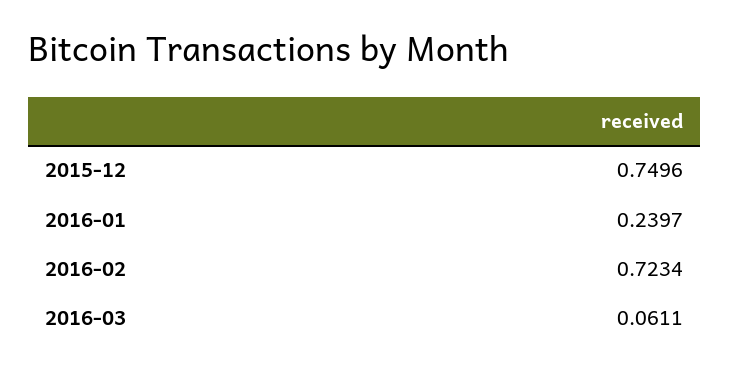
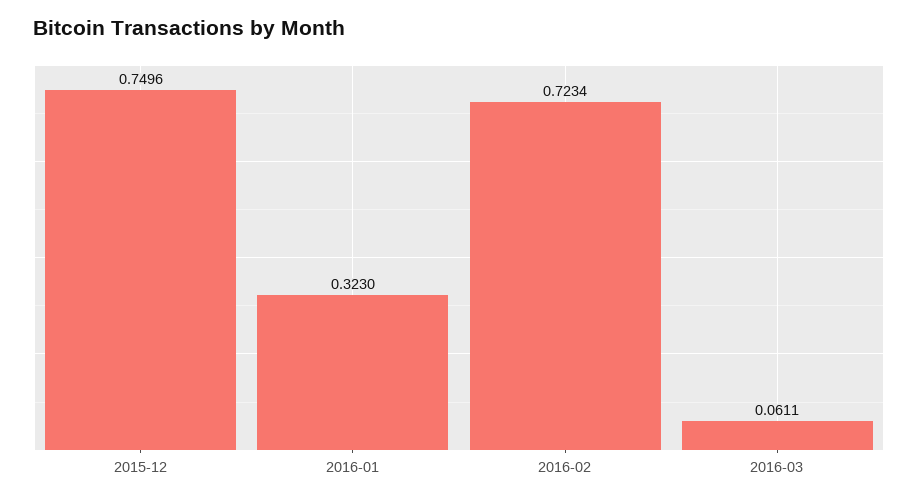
2016-01: 0.2397 -> 0.323

